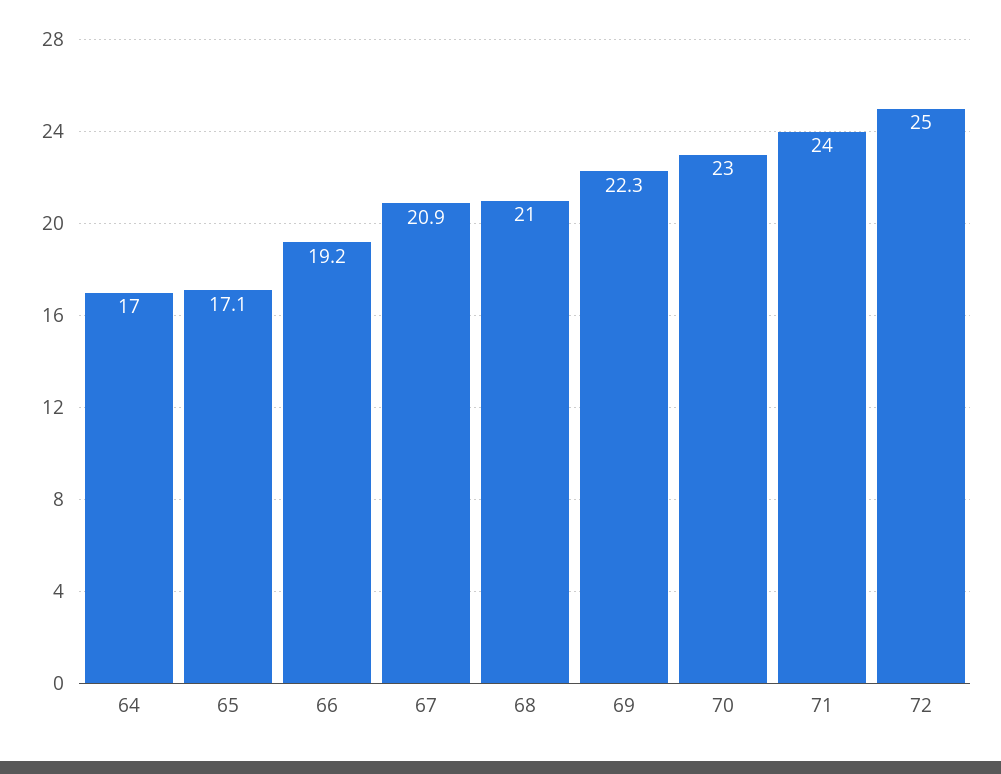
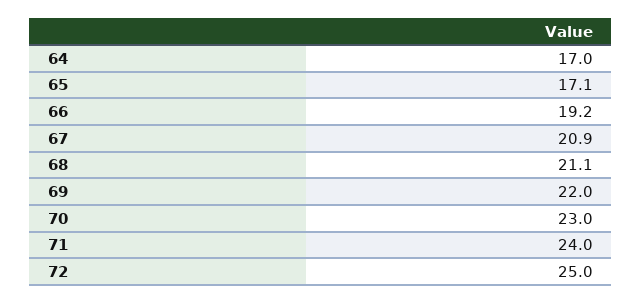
68: 21 -> 21.1
69: 22.3 -> 22

